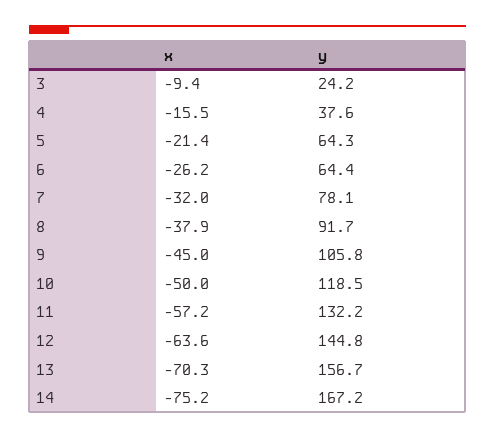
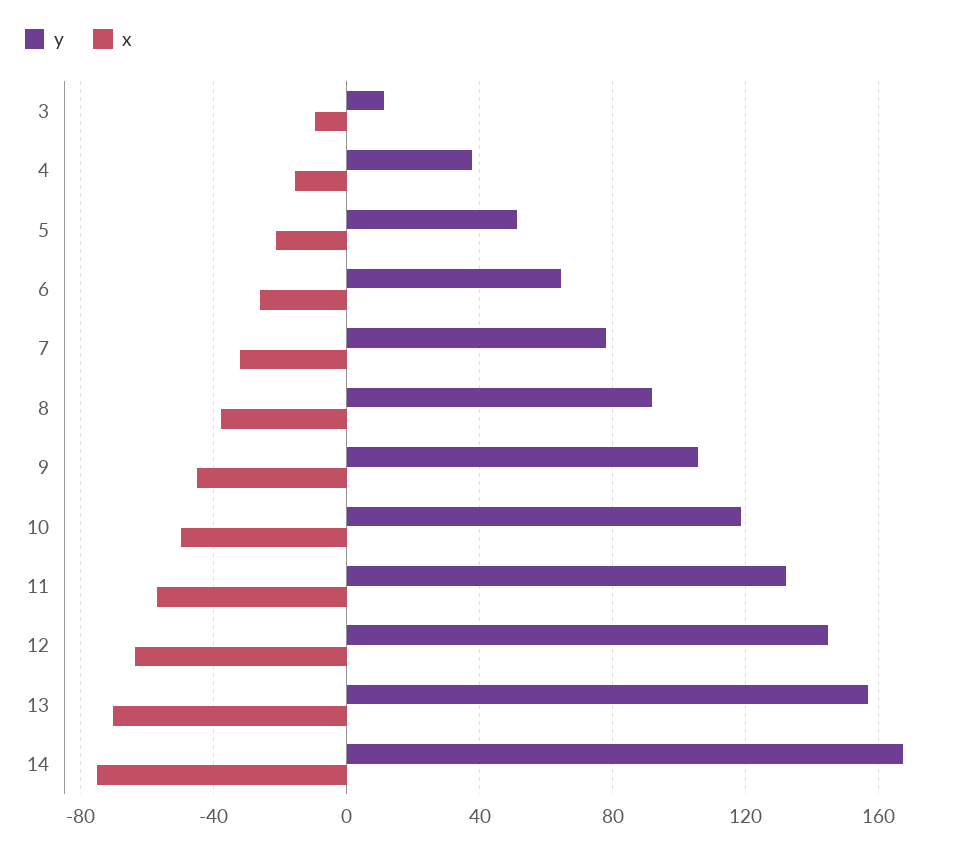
y, 3: 24.2 -> 10
y, 5: 64.3 -> 50

